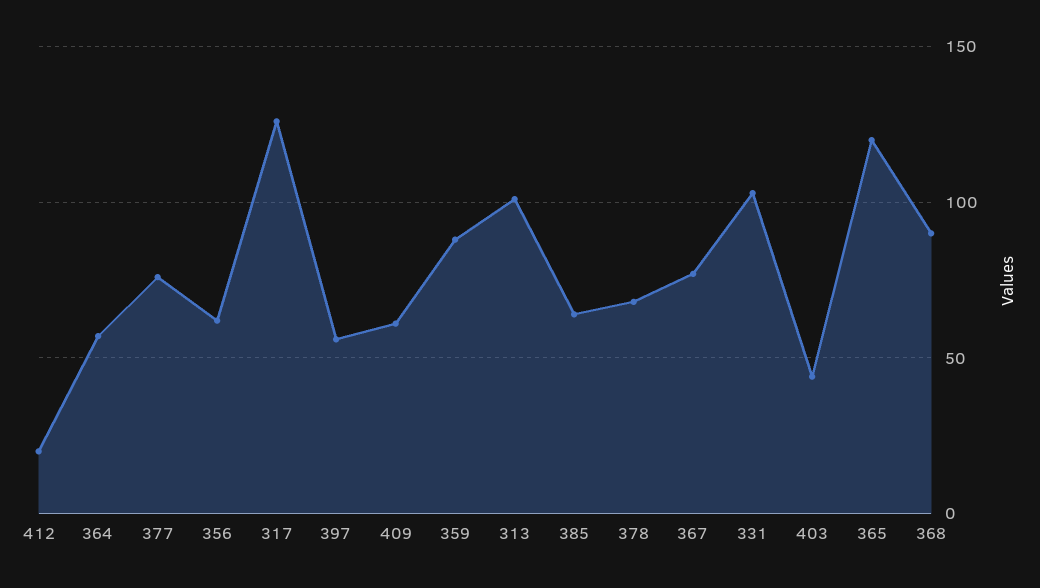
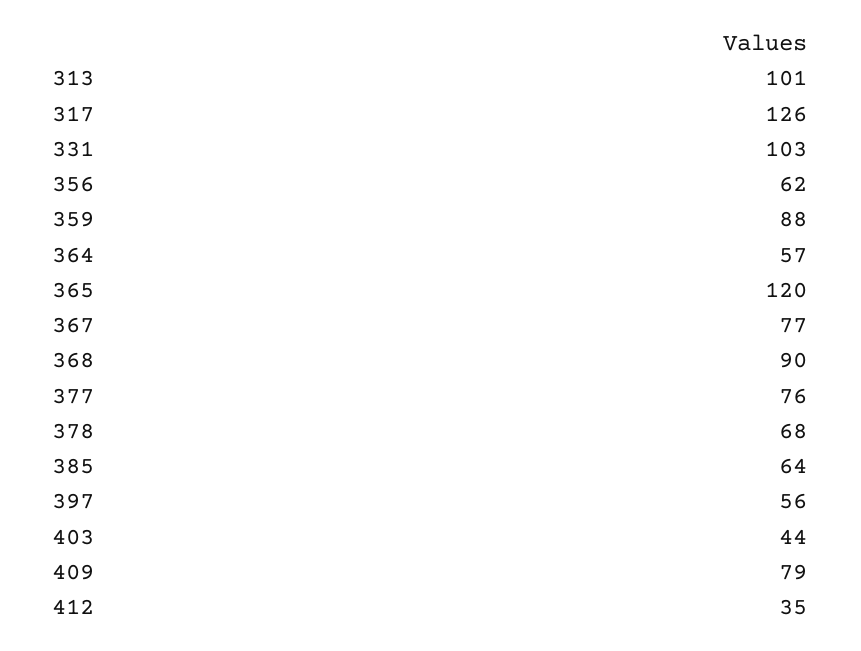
412: 20 -> 35
409: 60 -> 79

